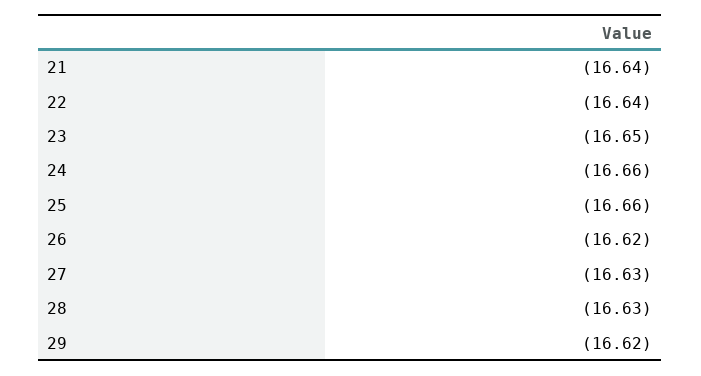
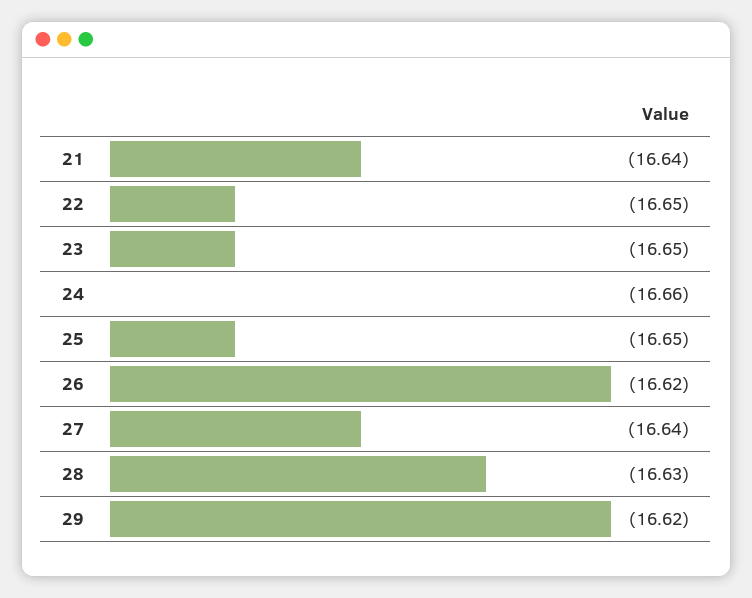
22: -16.64 -> -16.65
25: -16.66 -> -16.65
27: -16.63 -> -16.64

